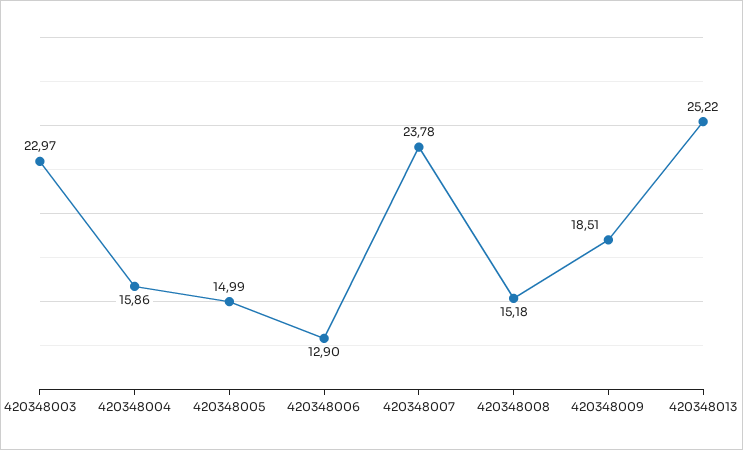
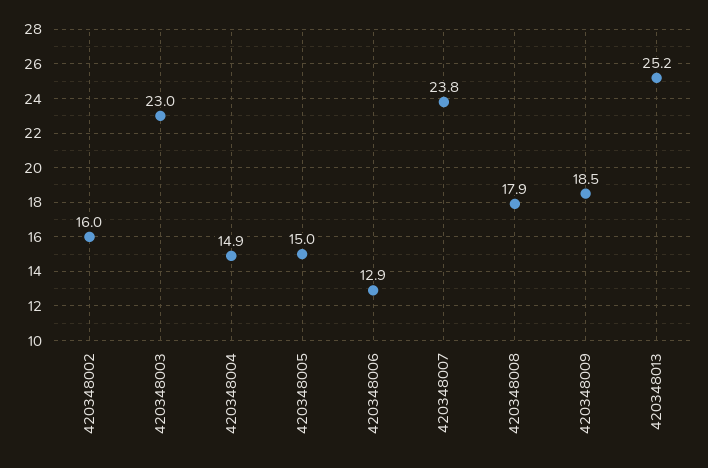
420348004: 15.86 -> 14.9
420348008: 15.18 -> 17.9
420348002: none -> 16

